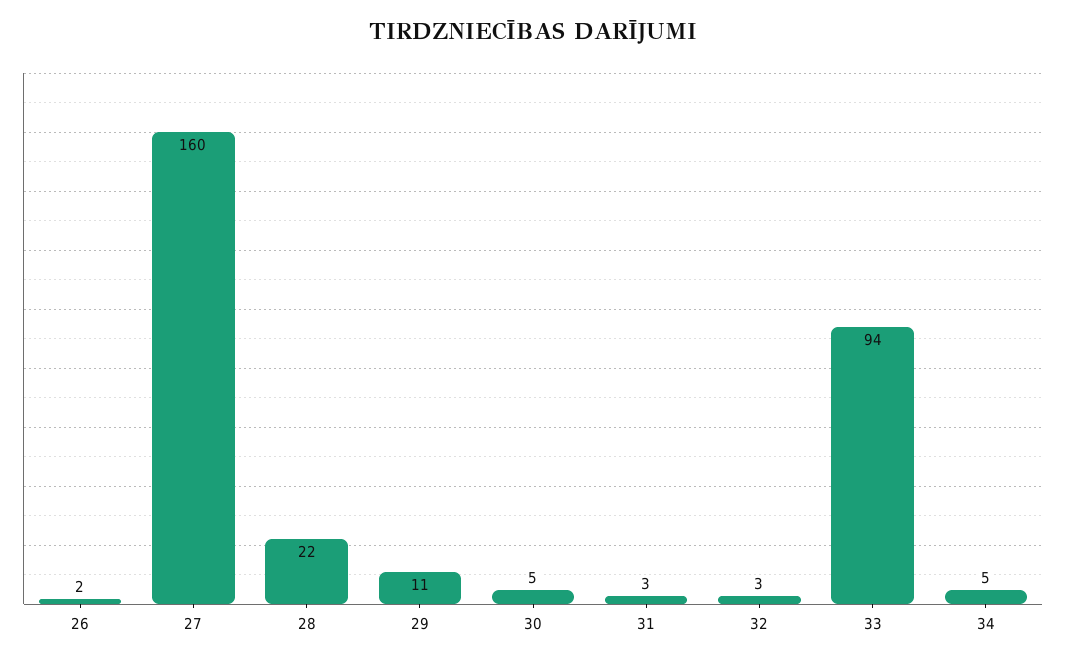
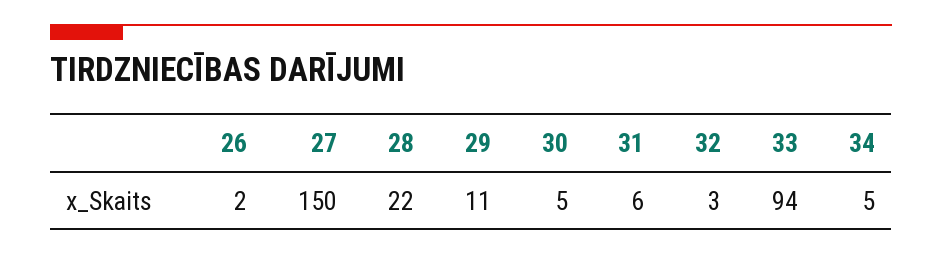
27: 160 -> 150
31: 3 -> 6

